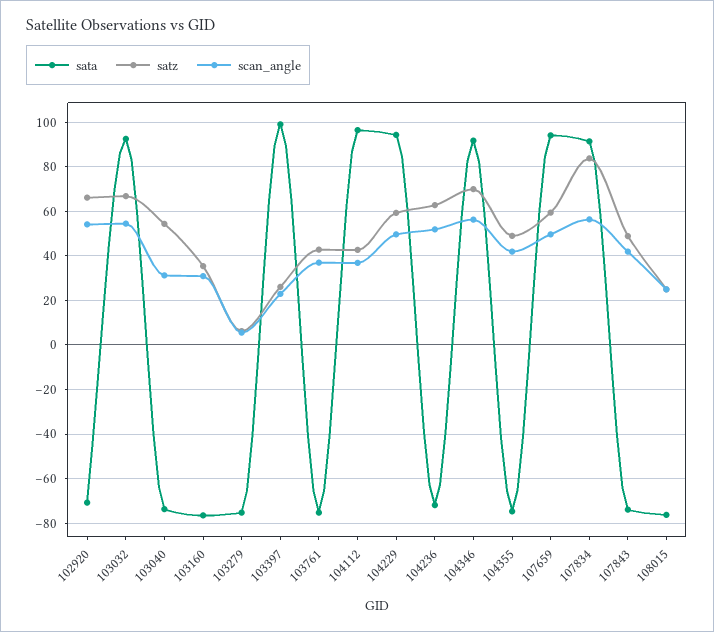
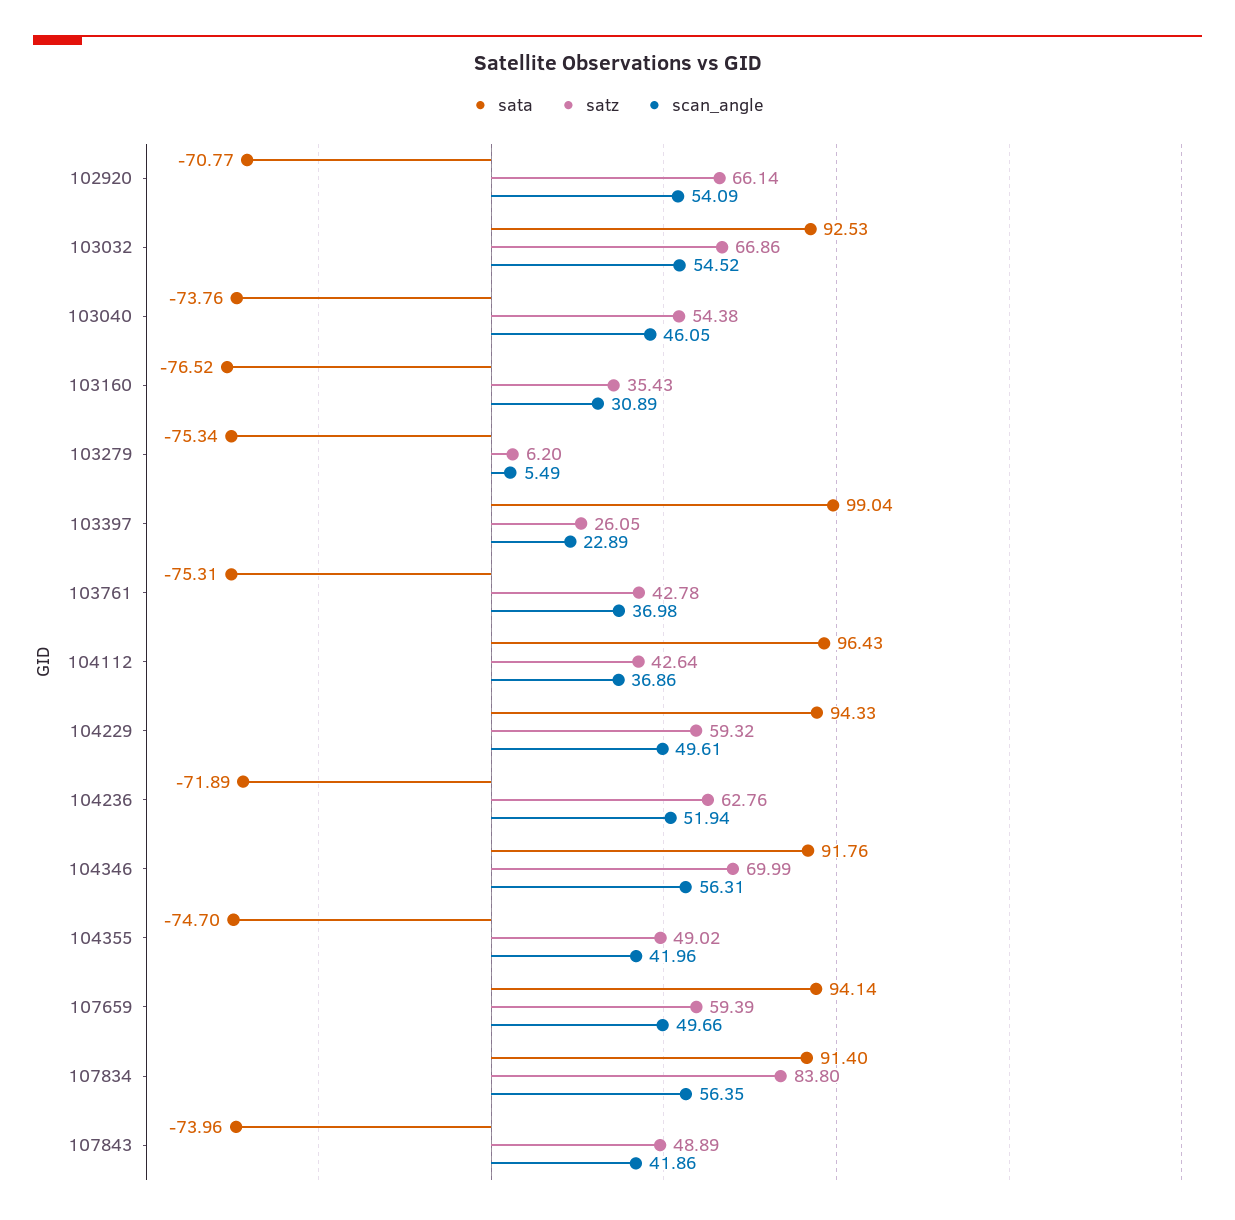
scan_angle, 103040: 30 -> 46.05
sata, 108015: -75 -> none
satz, 108015: 25 -> none
scan_angle, 108015: 25 -> none

